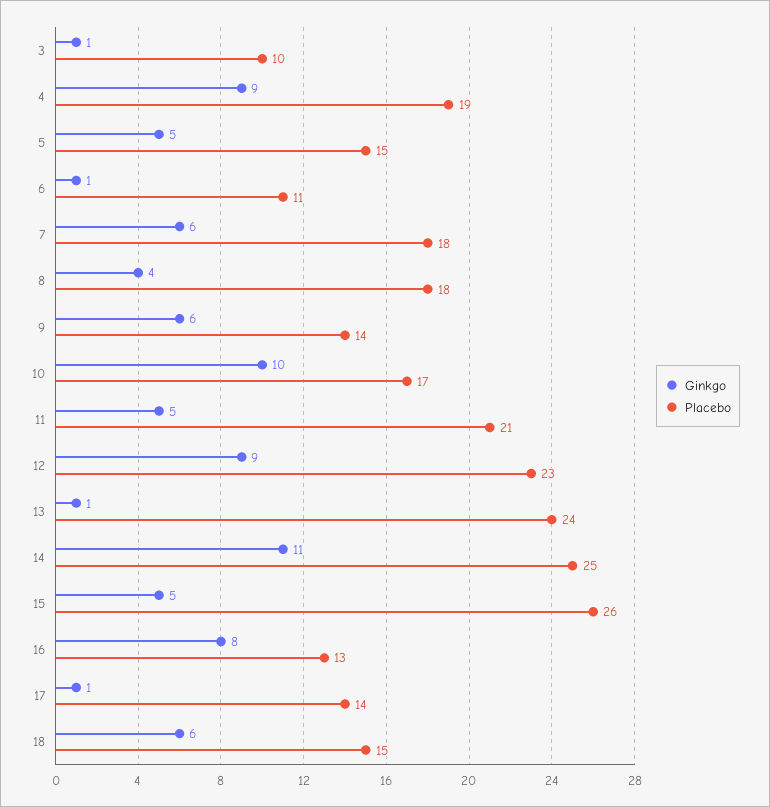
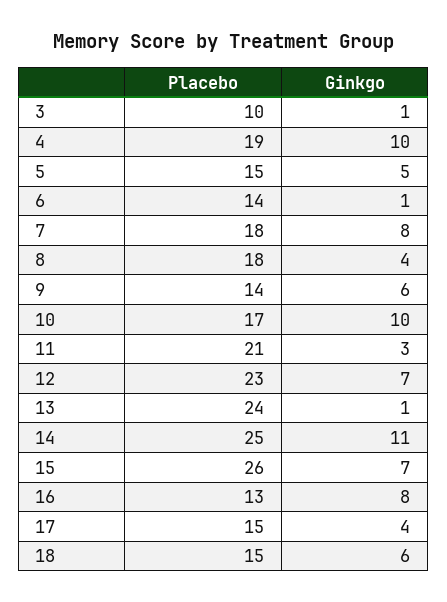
Ginkgo, 4: 9 -> 10
Placebo, 6: 11 -> 14
Ginkgo, 7: 6 -> 8
Ginkgo, 11: 5 -> 3
Ginkgo, 12: 9 -> 7
Ginkgo, 15: 5 -> 7
Ginkgo, 17: 1 -> 4
Placebo, 17: 14 -> 15

